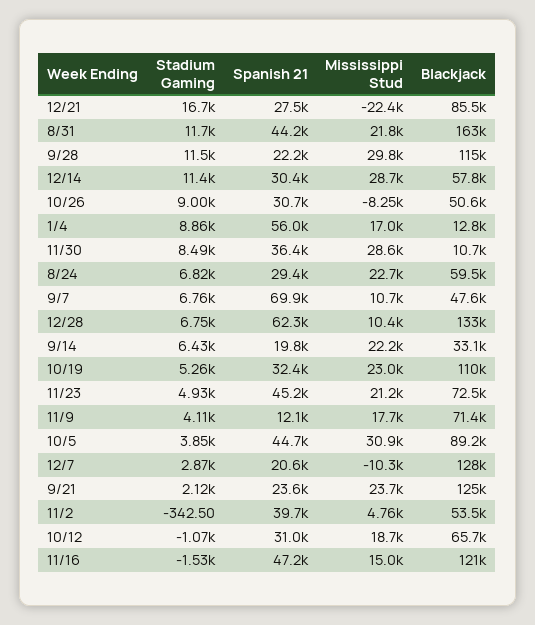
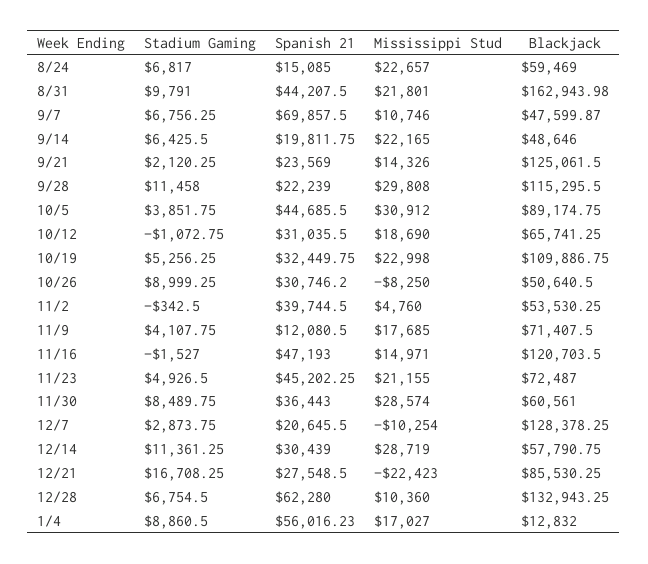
Stadium Gaming, 8/31: 11700 -> 9791
Blackjack, 11/30: 10700 -> 60561
Spanish 21, 8/24: 29400 -> 15085
Blackjack, 9/14: 33100 -> 48646
Mississippi Stud, 9/21: 23700 -> 14326

